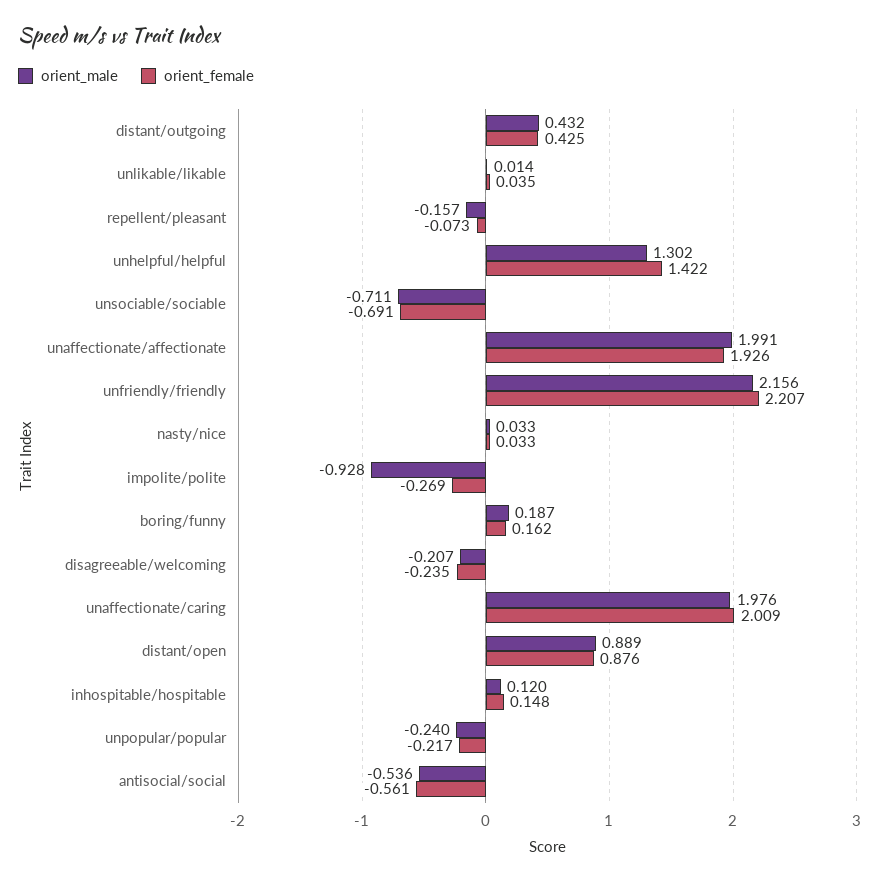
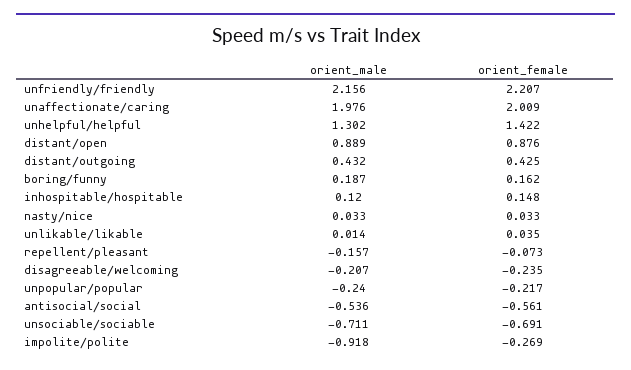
orient_male, unaffectionate/affectionate: 1.991 -> none
orient_female, unaffectionate/affectionate: 1.926 -> none
orient_male, impolite/polite: -0.928 -> -0.918

